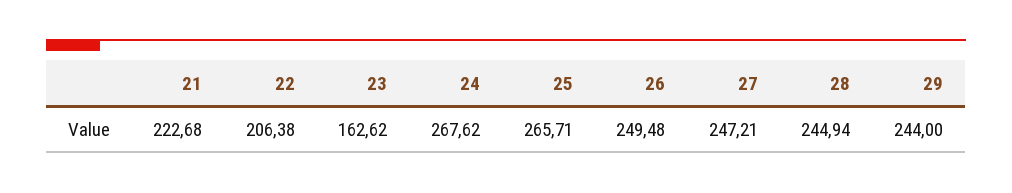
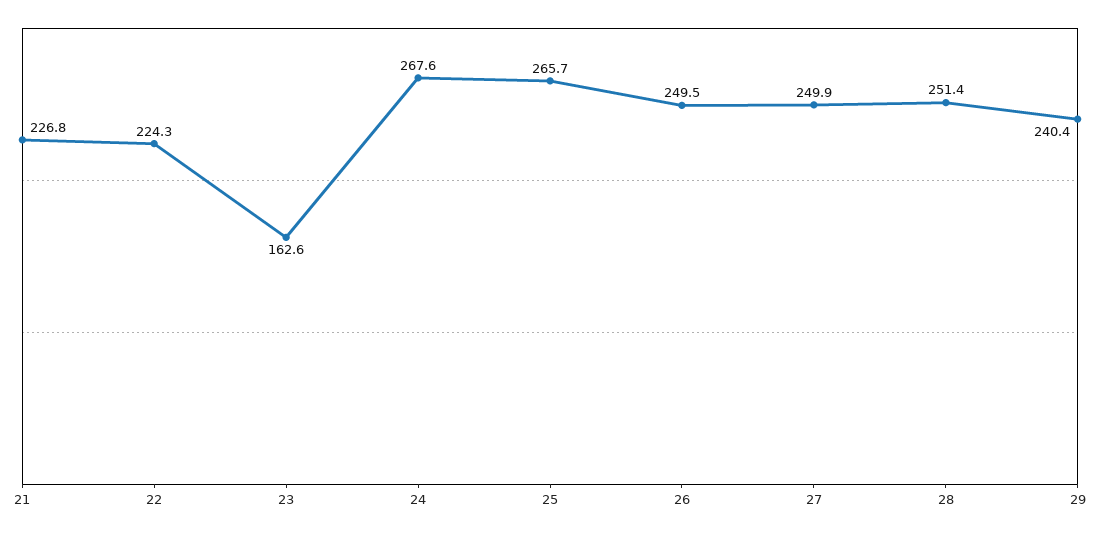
21: 222.68 -> 226.8
22: 206.38 -> 224.3
27: 247.21 -> 249.9
28: 244.94 -> 251.4
29: 244 -> 240.4

